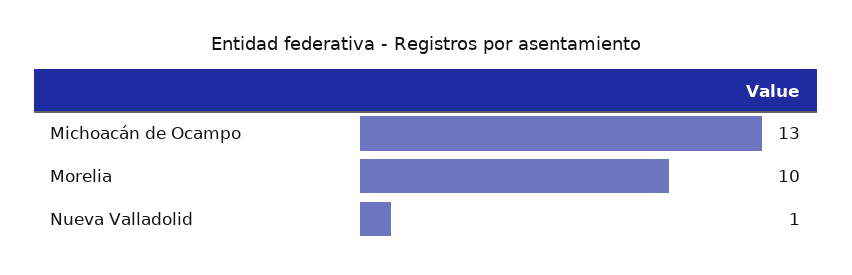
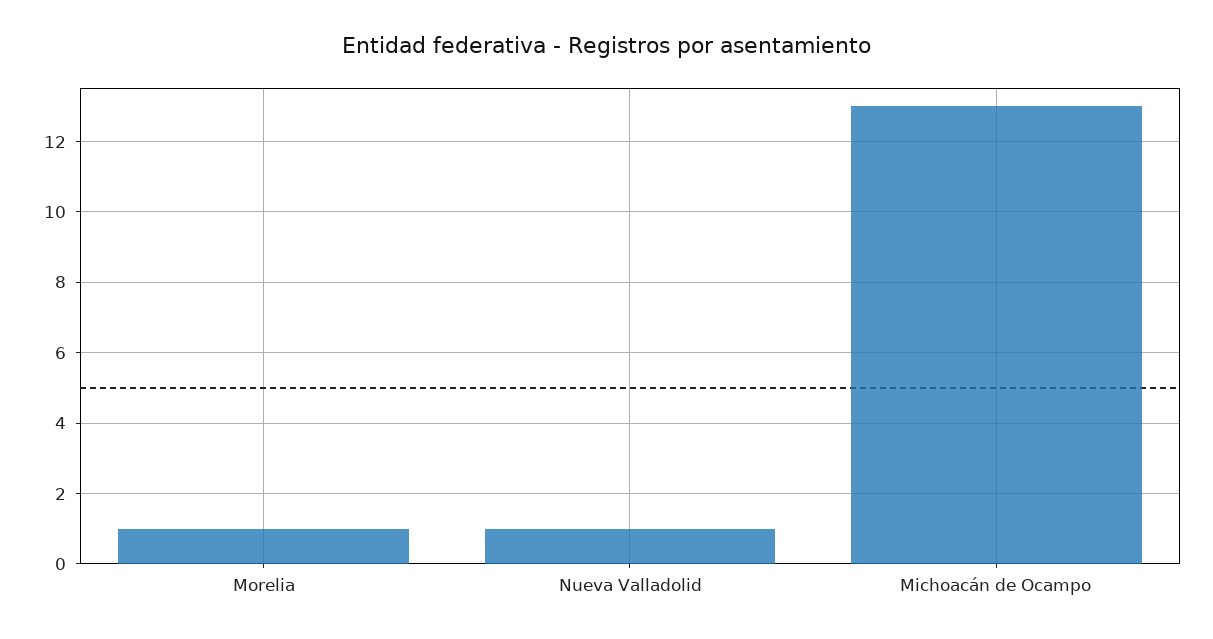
Morelia: 10 -> 1

